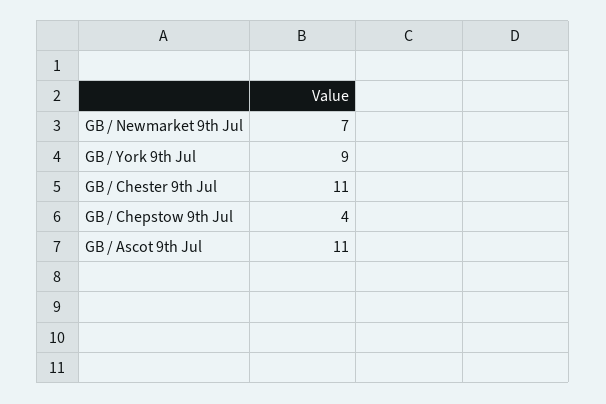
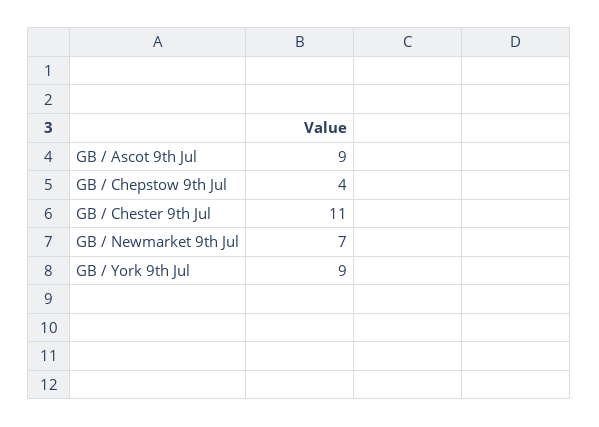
GB / Ascot 9th Jul: 11 -> 9

